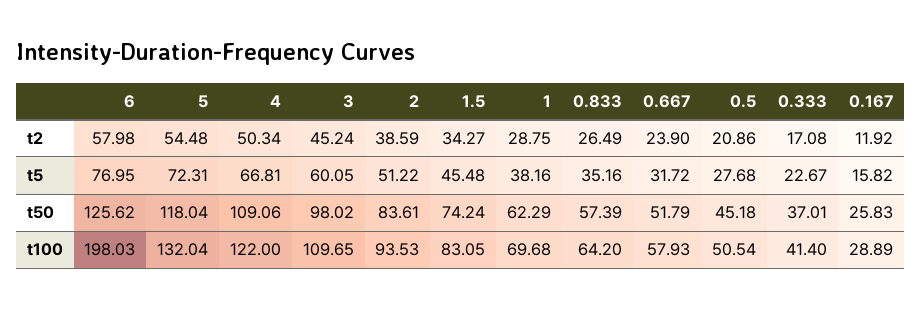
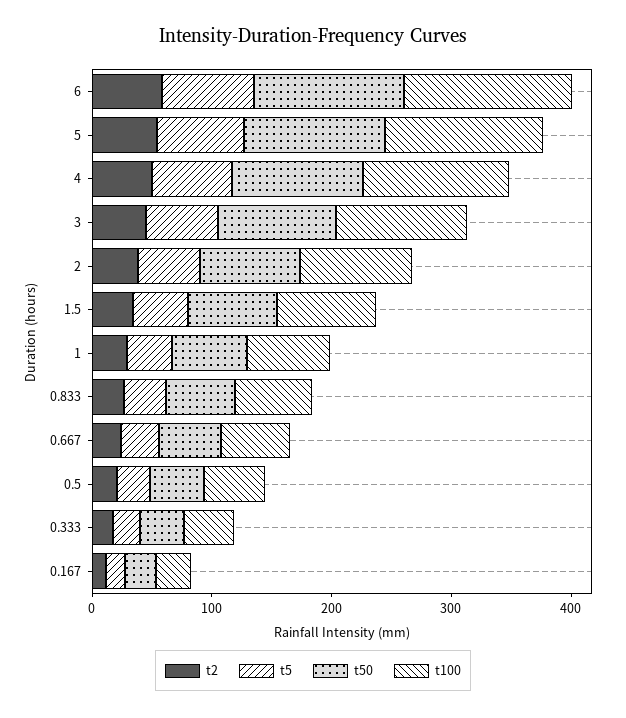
t100, 6: 198.03 -> 140

